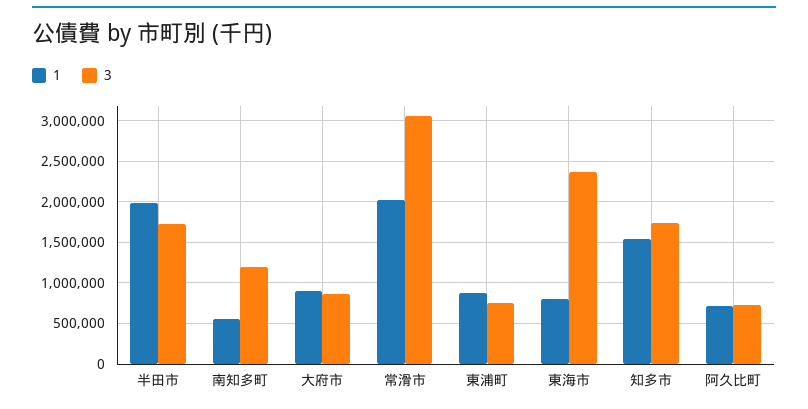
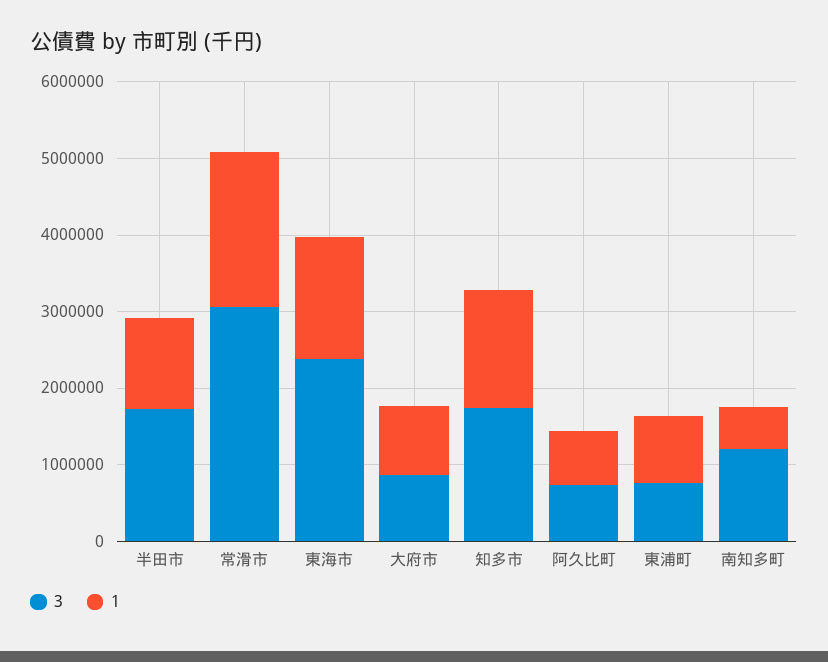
1, 半田市: 2000000 -> 1200000
1, 東海市: 800000 -> 1600000

